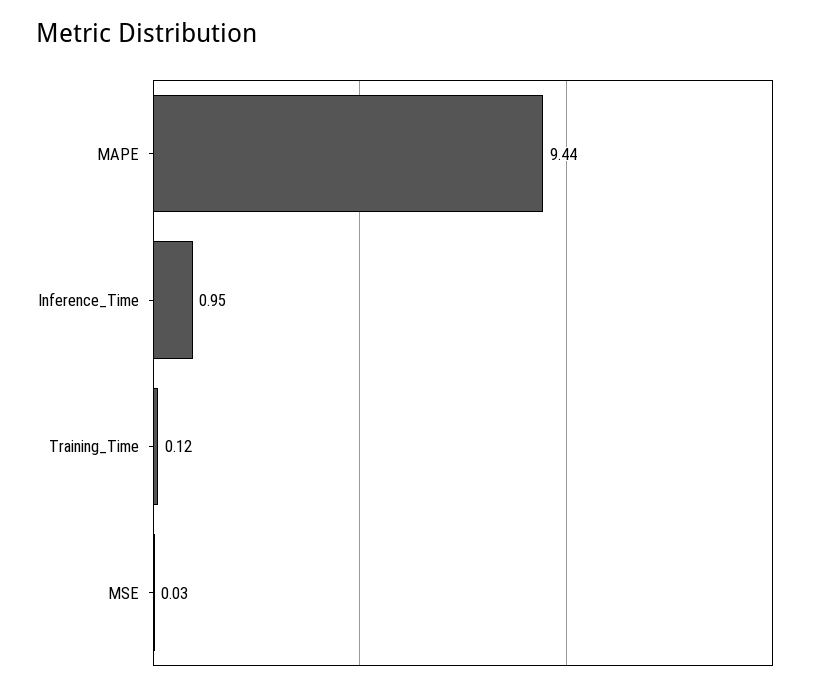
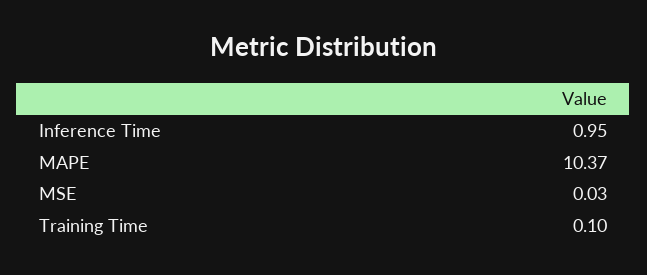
MAPE: 9.44 -> 10.37
Training_Time: 0.12 -> 0.1

